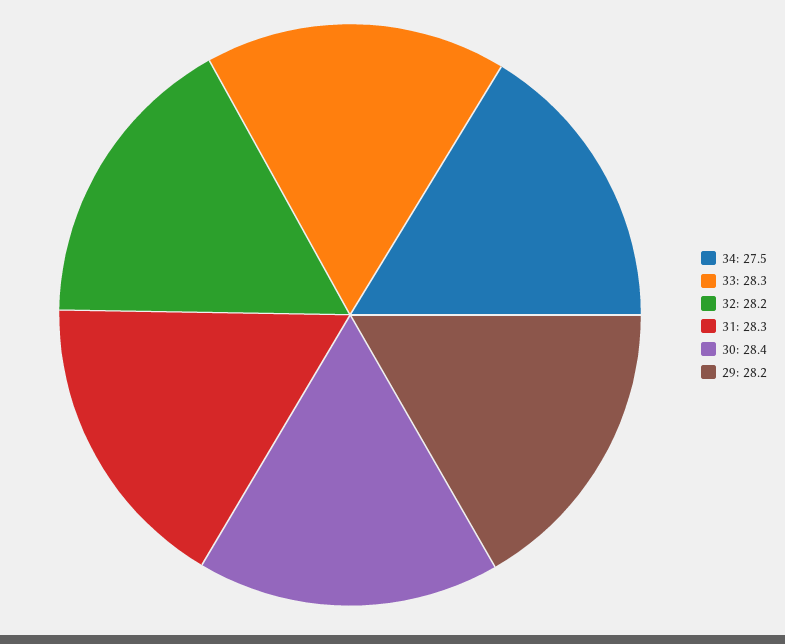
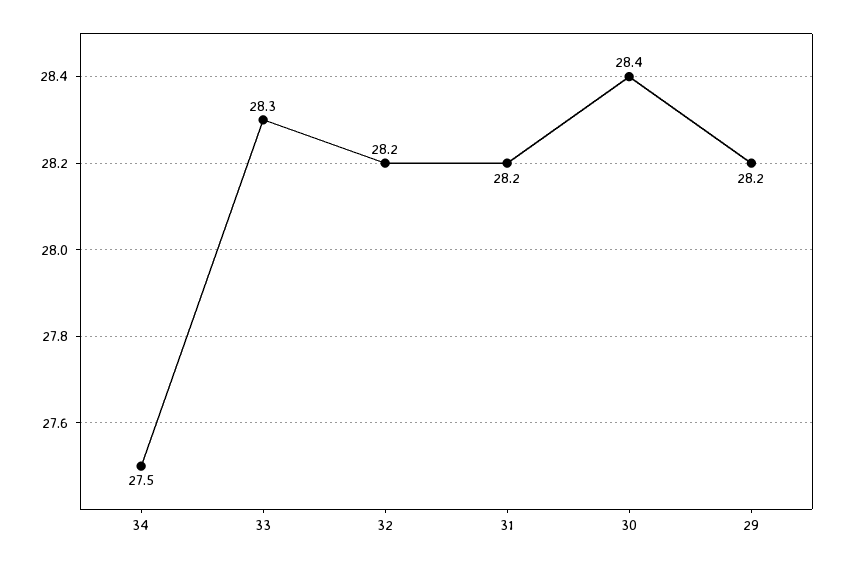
31: 28.3 -> 28.2

